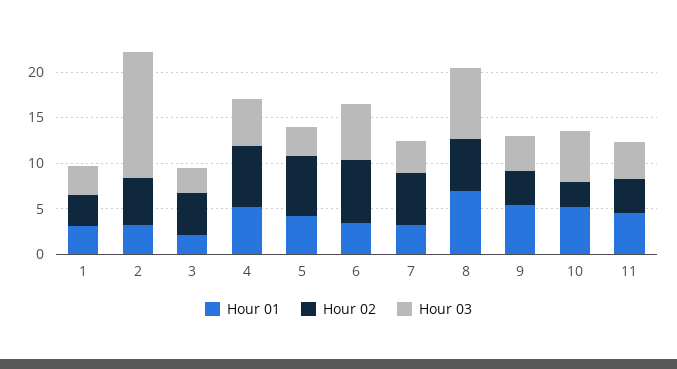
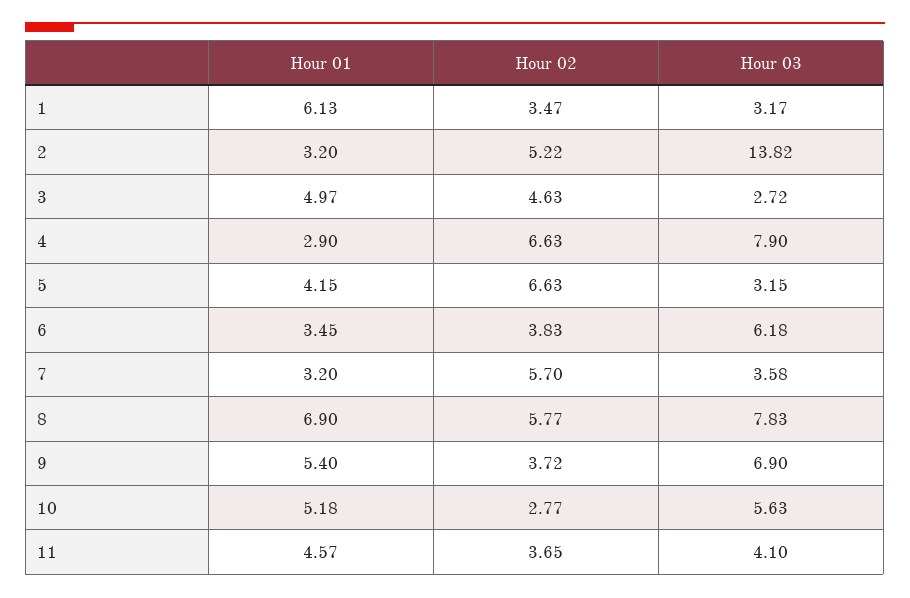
Hour 01, 1: 3 -> 6.13
Hour 01, 3: 2 -> 4.97
Hour 01, 4: 5 -> 2.9
Hour 03, 4: 5 -> 7.9
Hour 02, 6: 7 -> 3.83
Hour 03, 9: 4 -> 6.9

